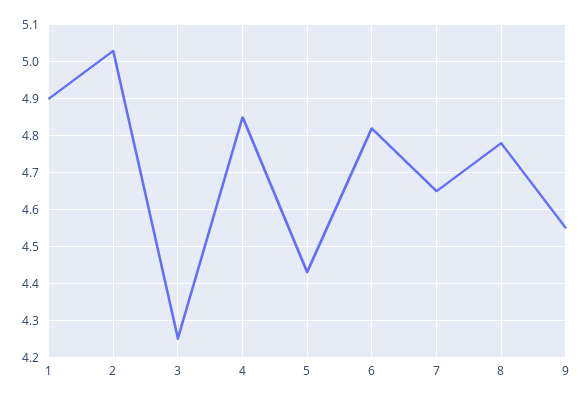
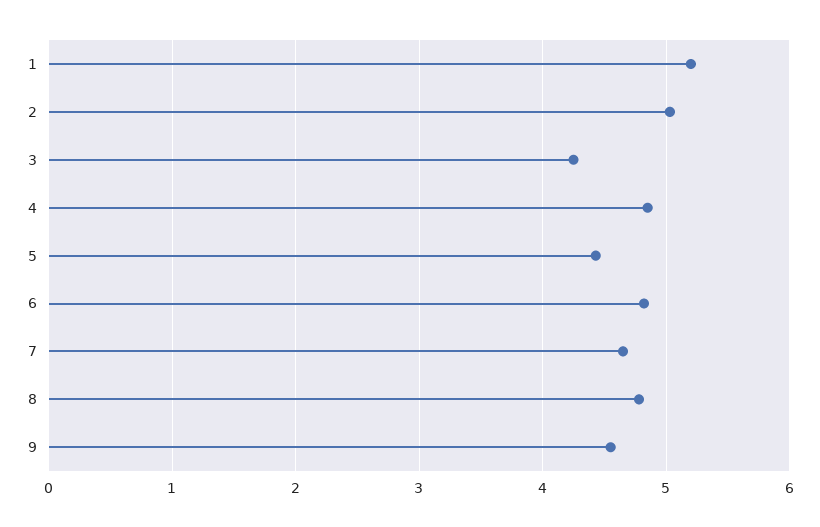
1: 4.9 -> 5.2

